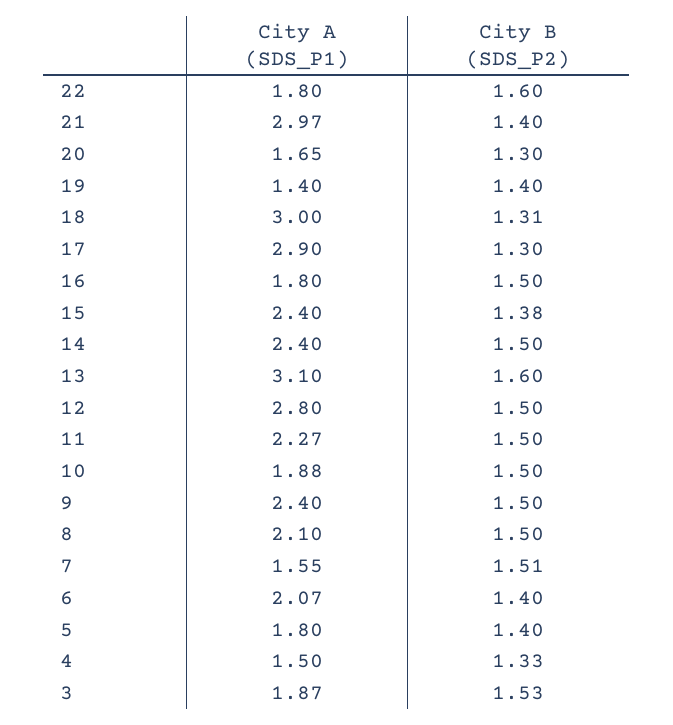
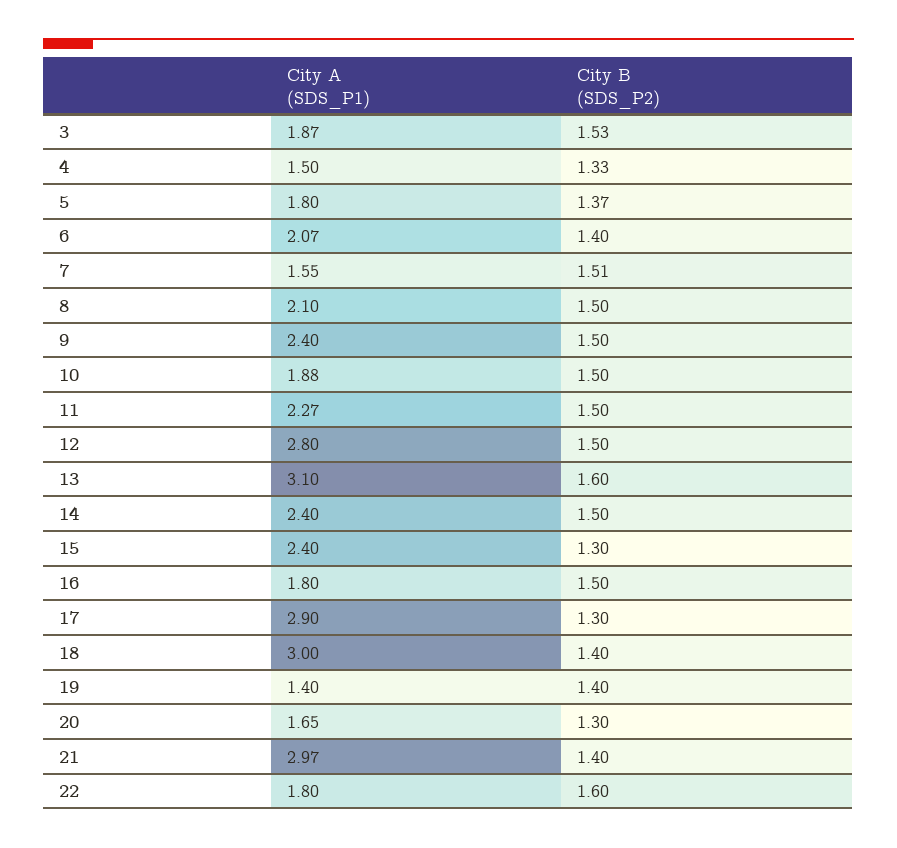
City B (SDS_P2), 18: 1.31 -> 1.4
City B (SDS_P2), 15: 1.38 -> 1.3
City B (SDS_P2), 5: 1.4 -> 1.37

